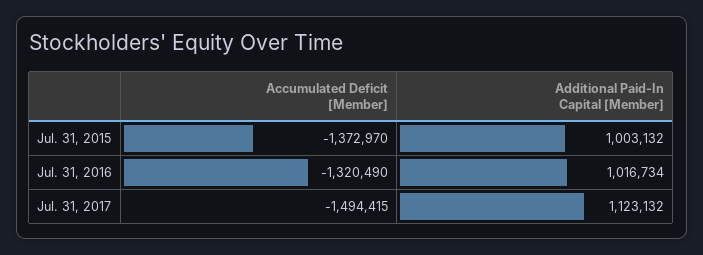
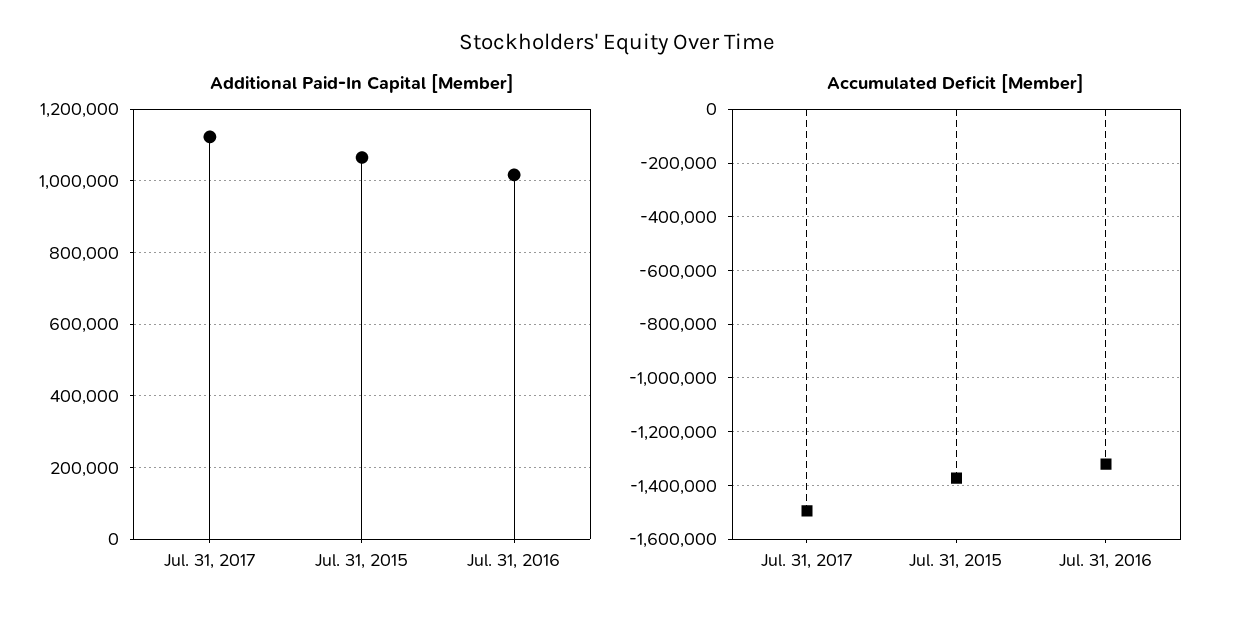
Additional Paid-In Capital [Member], Jul. 31, 2015: 1003132 -> 1060000

